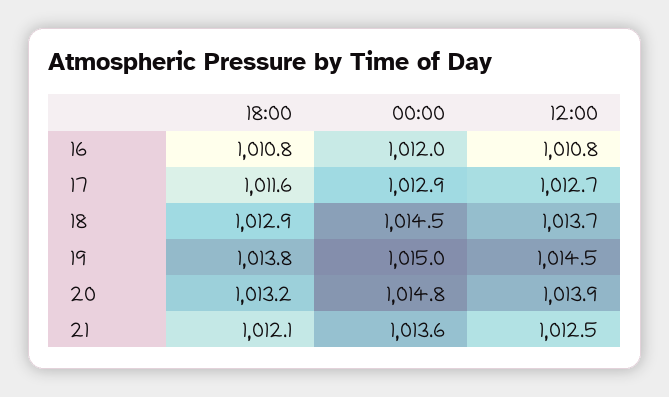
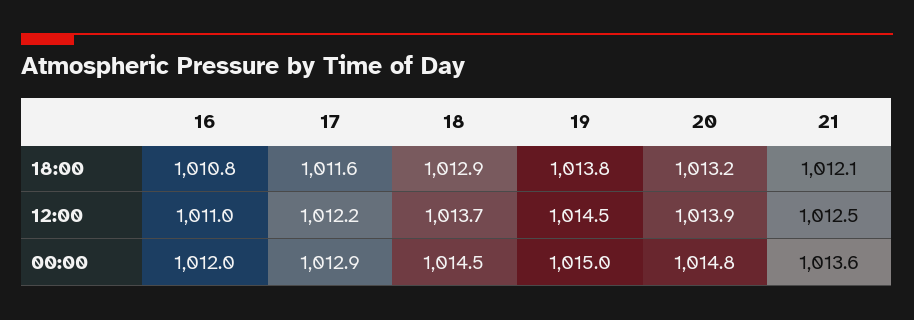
12:00, 16: 1010.8 -> 1011
12:00, 17: 1012.7 -> 1012.2

